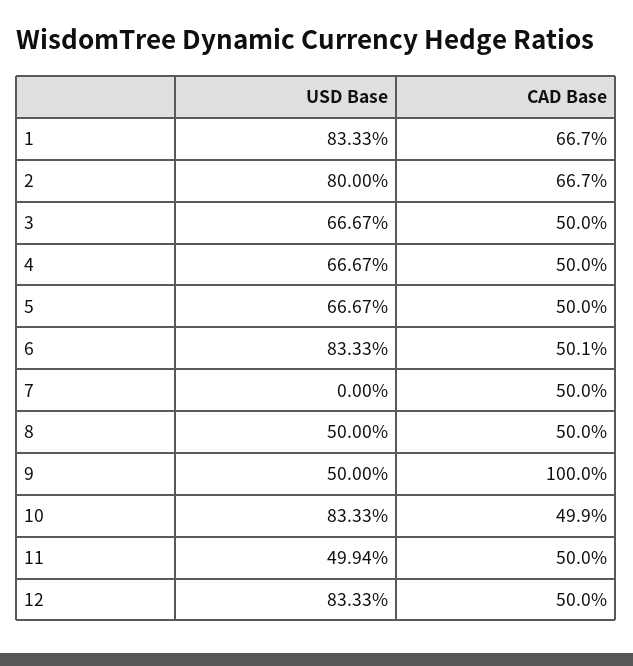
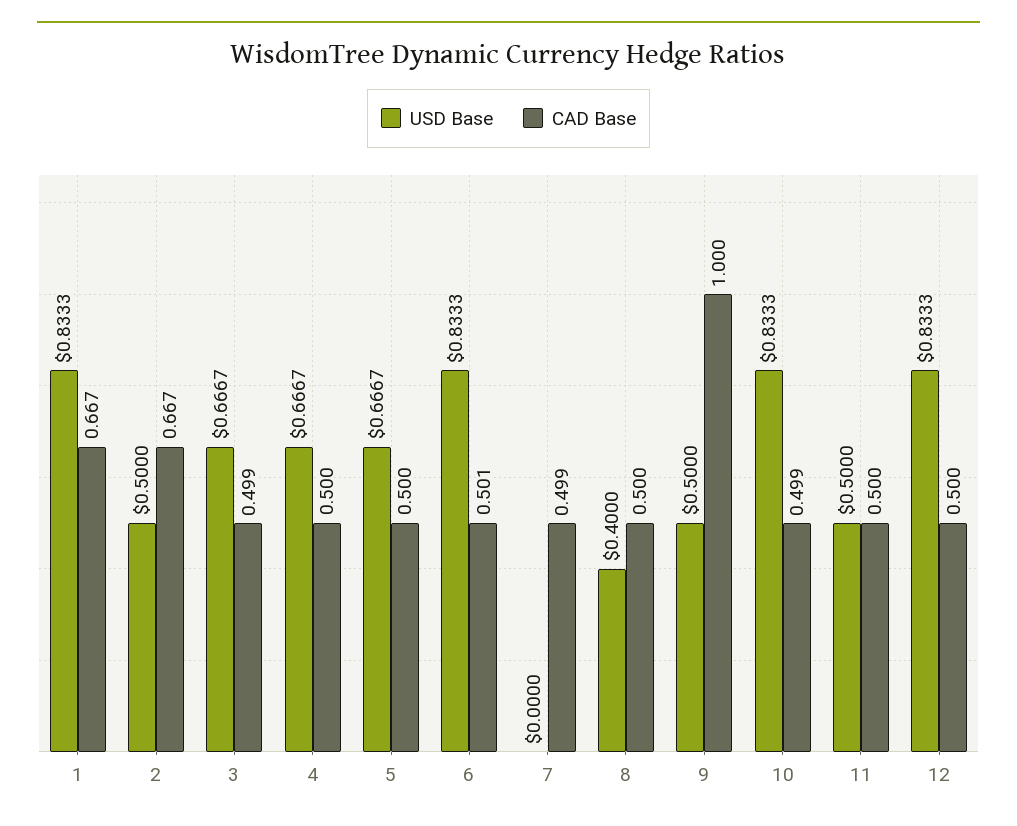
USD Base, 2: 0.8 -> 0.5
CAD Base, 3: 0.5 -> 0.499
CAD Base, 7: 0.5 -> 0.499
USD Base, 8: 0.5 -> 0.4
USD Base, 11: 0.4994 -> 0.5

